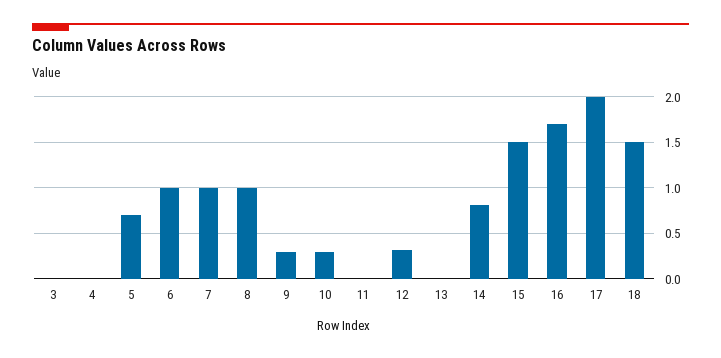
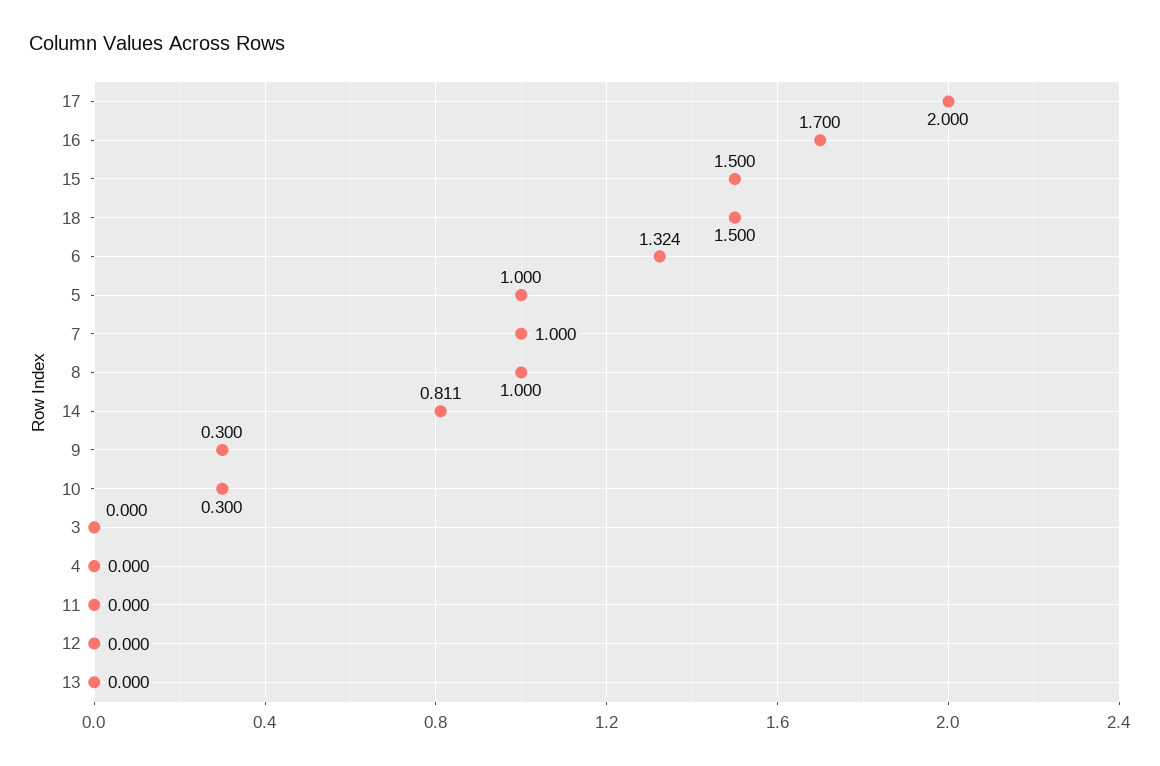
5: 0.7 -> 1
6: 1 -> 1.324
12: 0.3 -> 0

